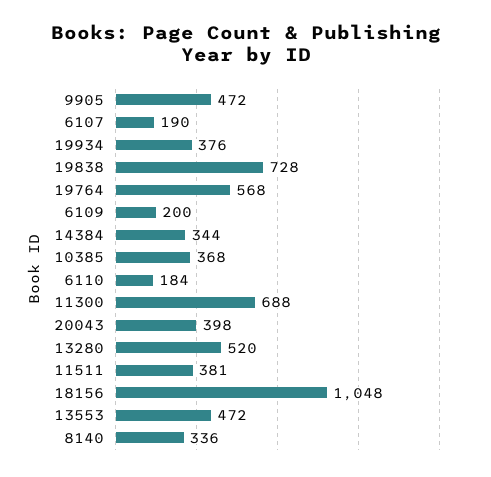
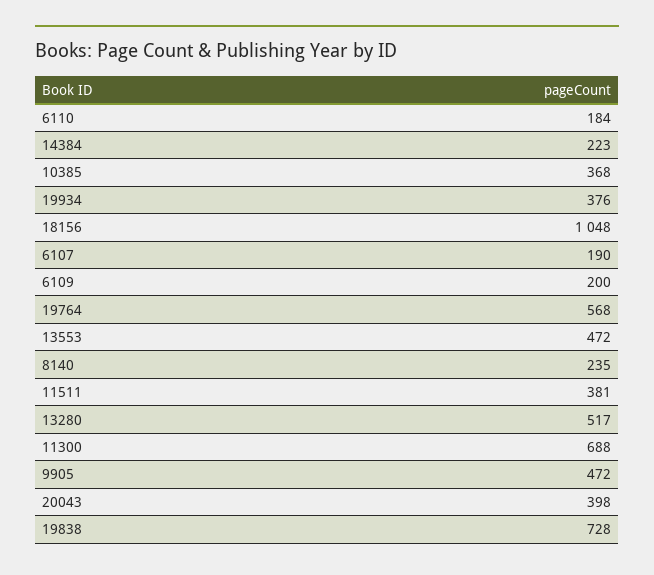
14384: 344 -> 223
13280: 520 -> 517
8140: 336 -> 235

